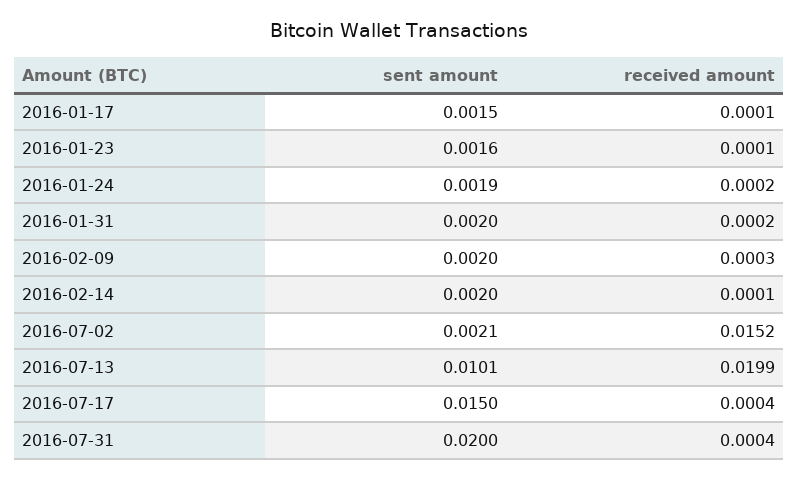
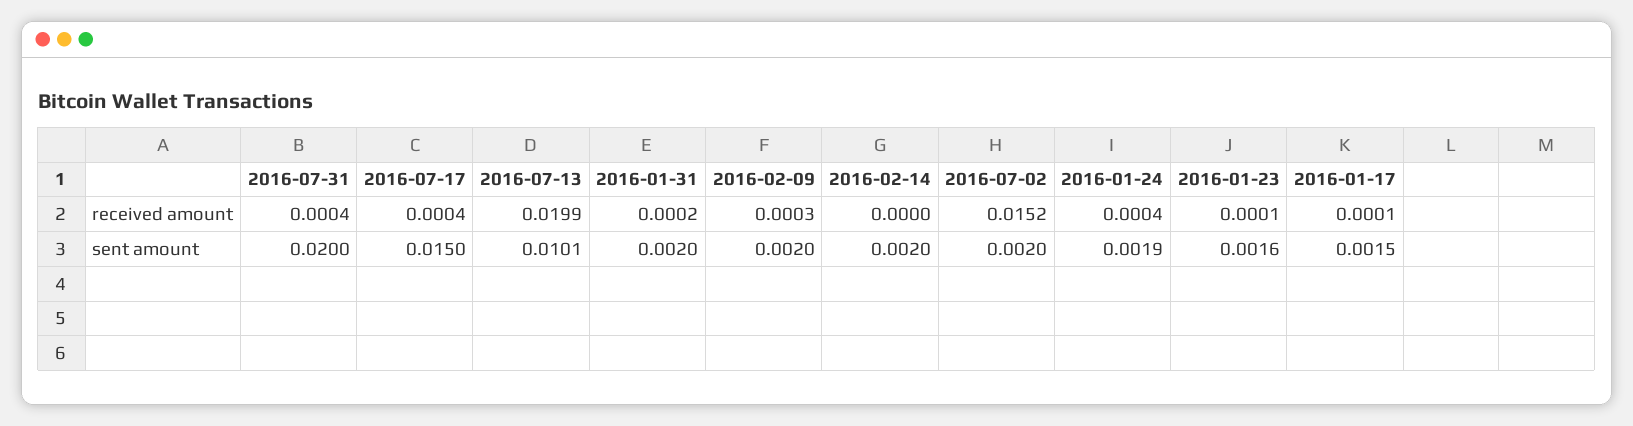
received amount, 2016-01-24: 0.0002 -> 0.0004
received amount, 2016-02-14: 0.0001 -> 0
sent amount, 2016-07-02: 0.0021 -> 0.002

